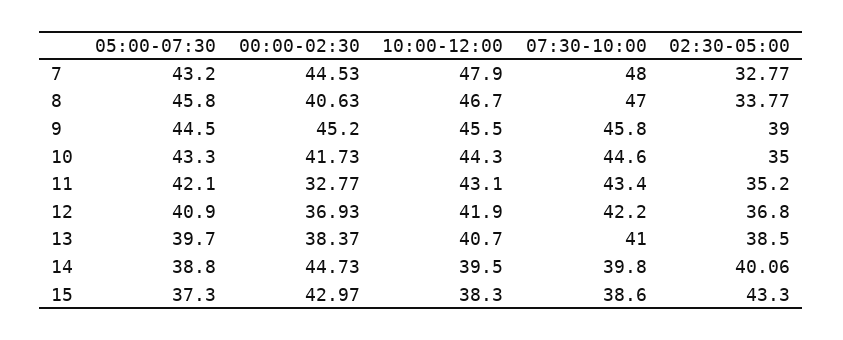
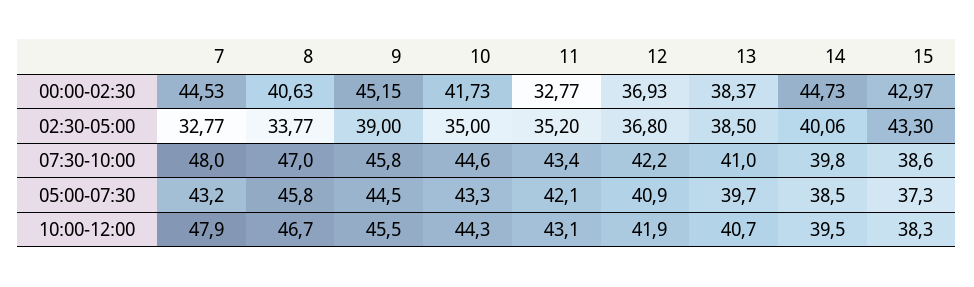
00:00-02:30, 9: 45.2 -> 45.15
05:00-07:30, 14: 38.8 -> 38.5

